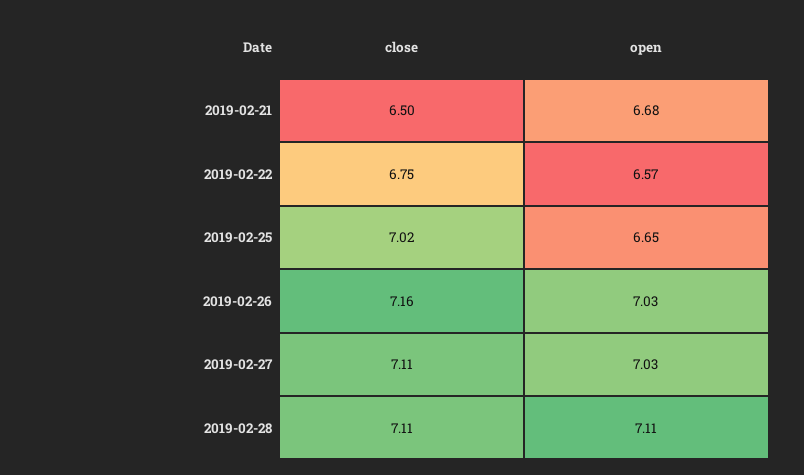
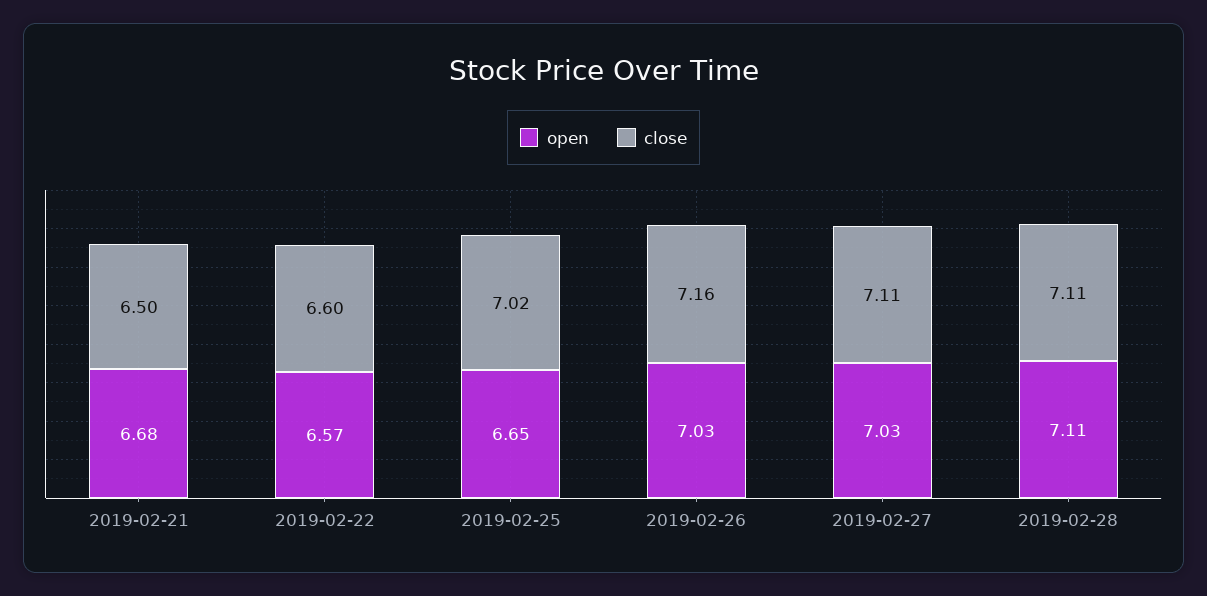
close, 2019-02-22: 6.75 -> 6.6

